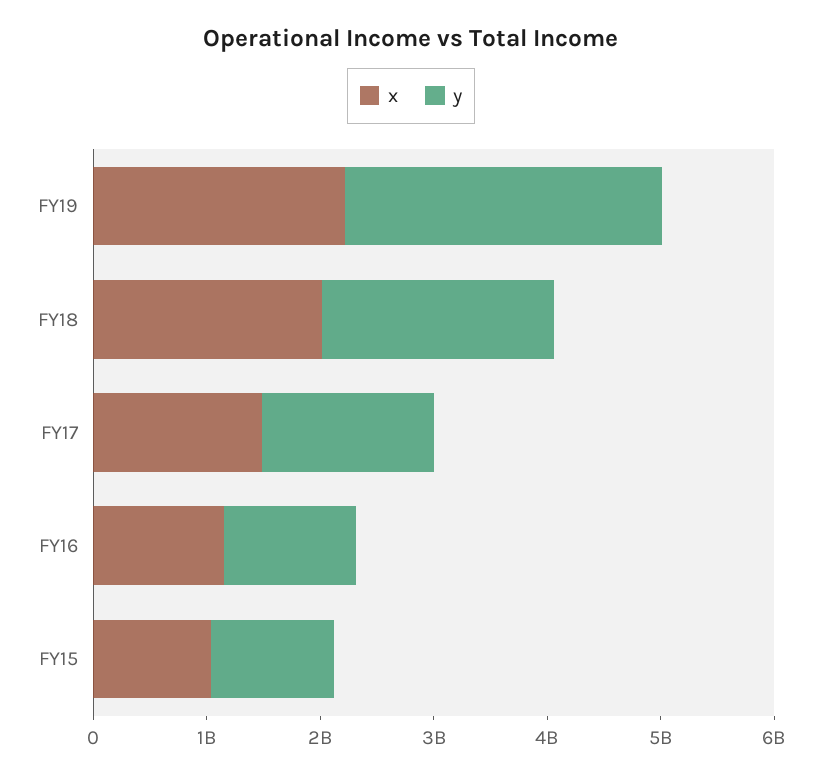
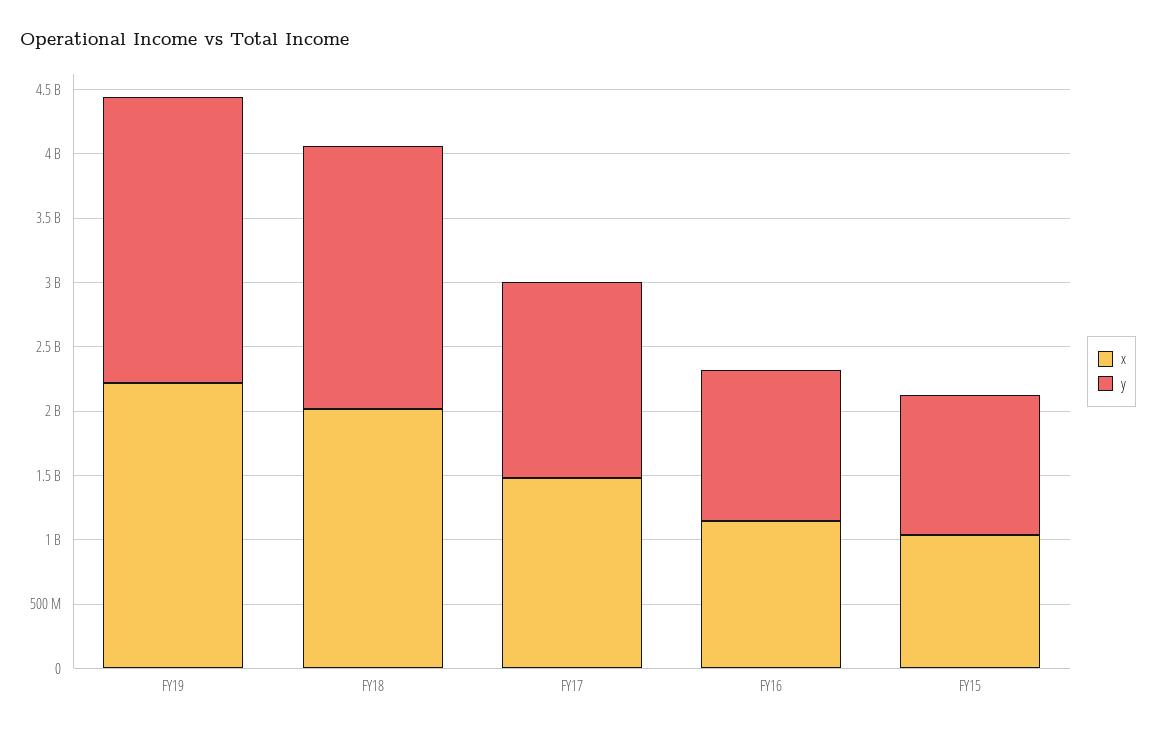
y, FY19: 2800000000 -> 2200000000

